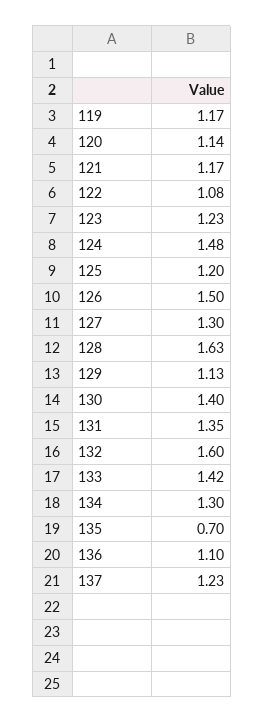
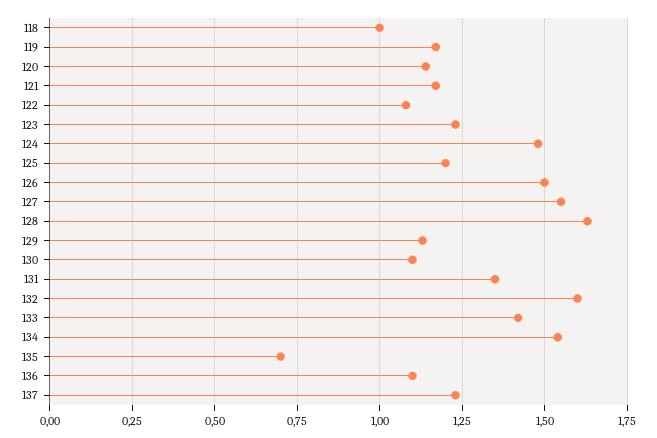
127: 1.3 -> 1.55
130: 1.4 -> 1.1
134: 1.3 -> 1.55
118: none -> 1

